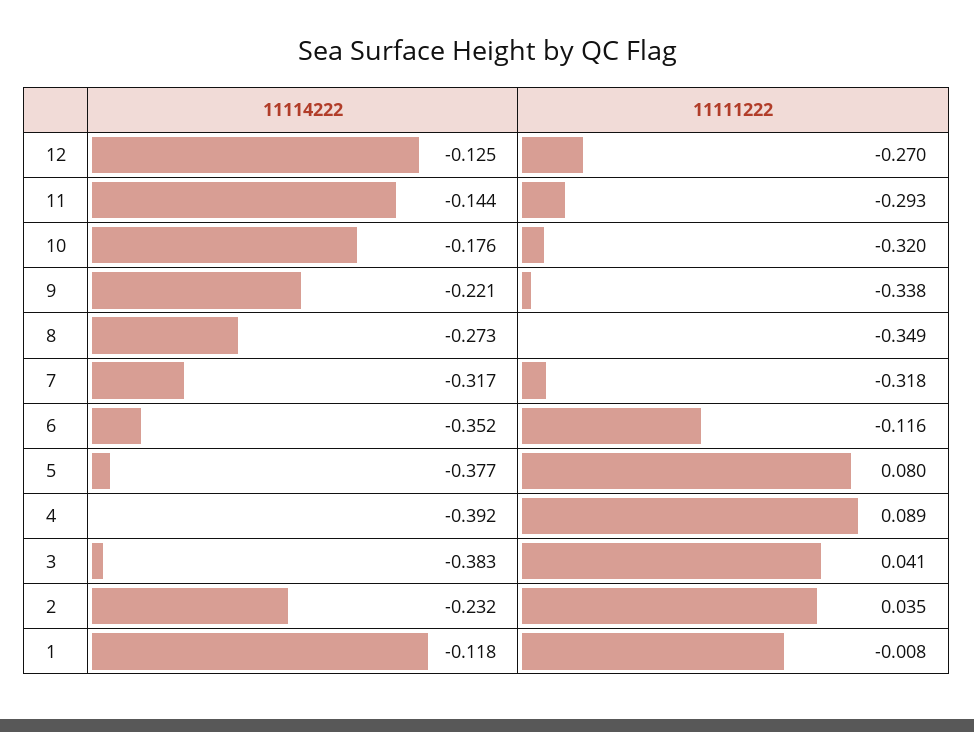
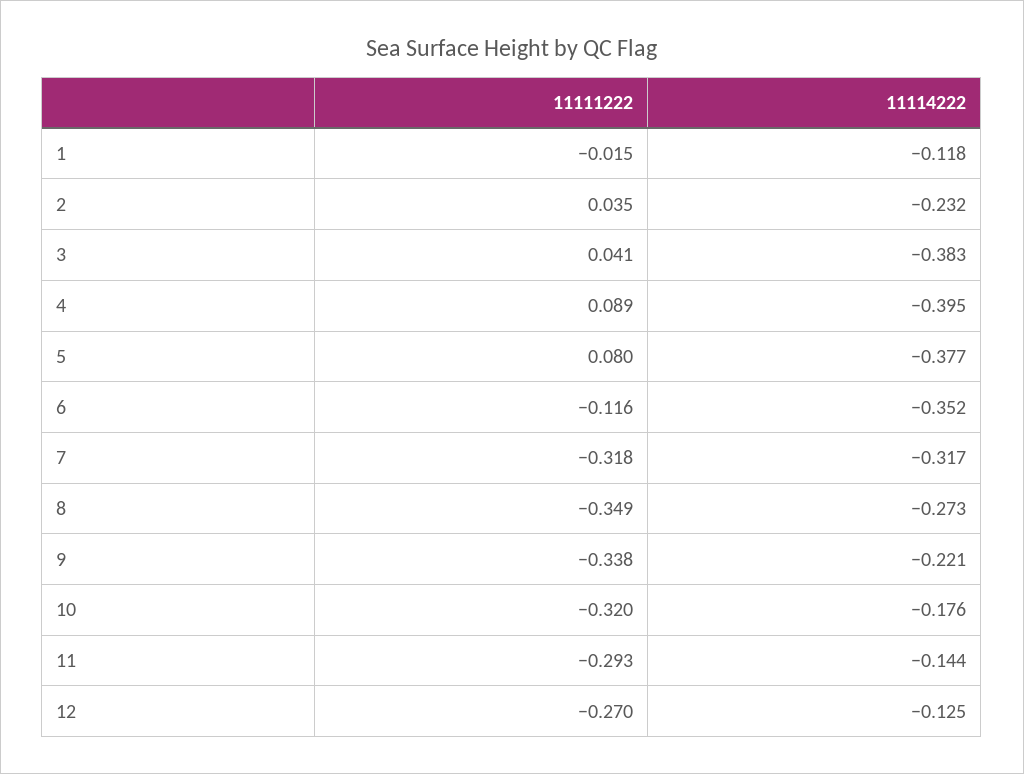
11114222, 4: -0.392 -> -0.395
11111222, 1: -0.008 -> -0.015

